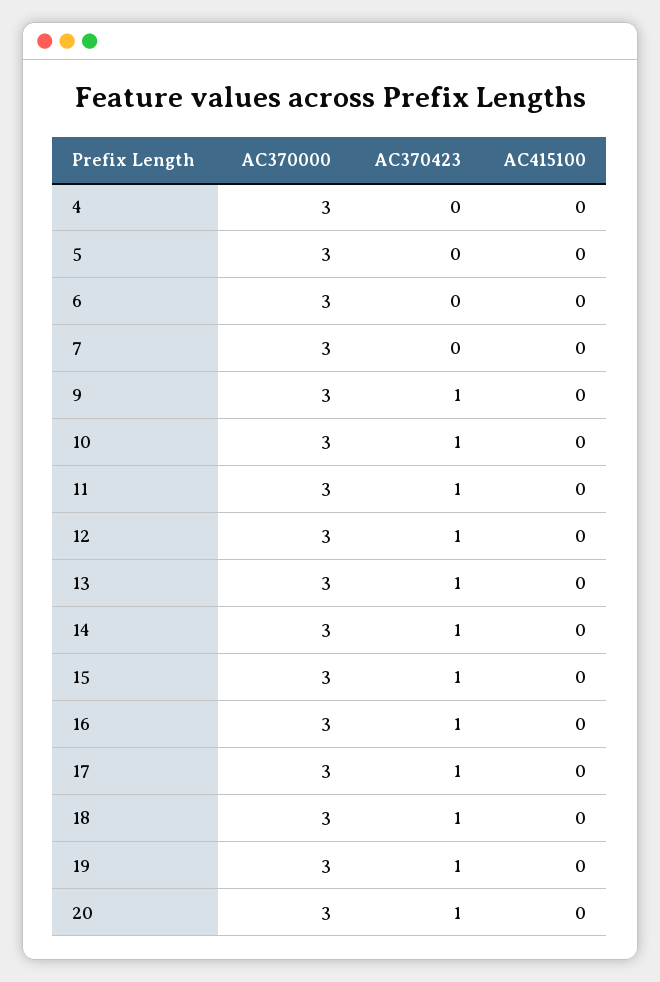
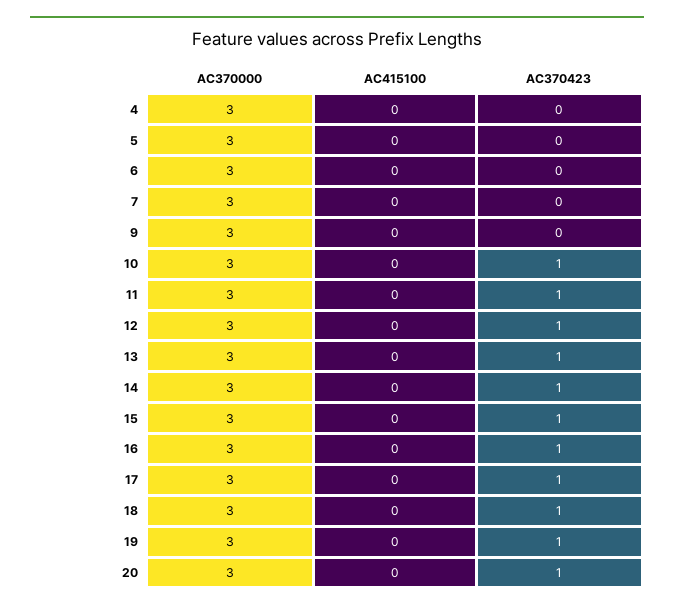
AC370423, 9: 1 -> 0

